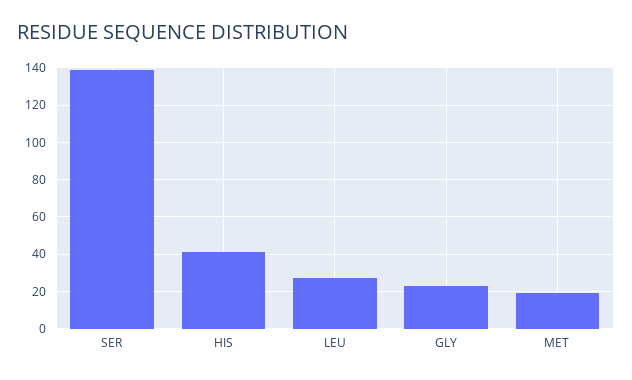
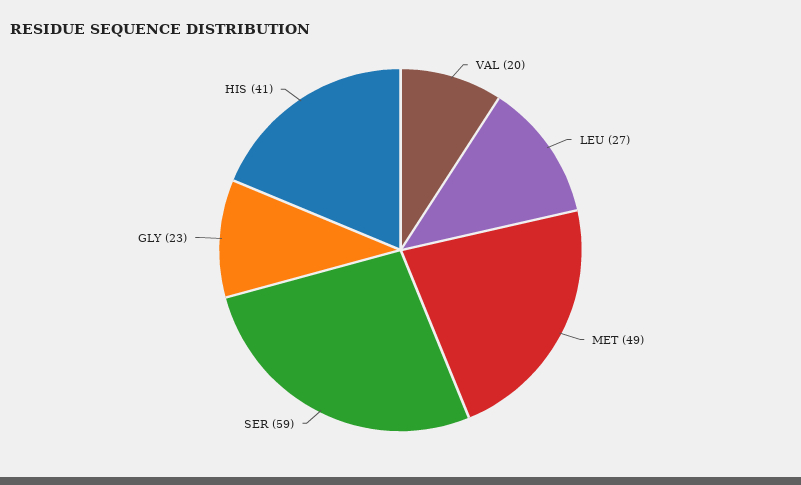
SER: 140 -> 59
MET: 20 -> 49
VAL: none -> 20

